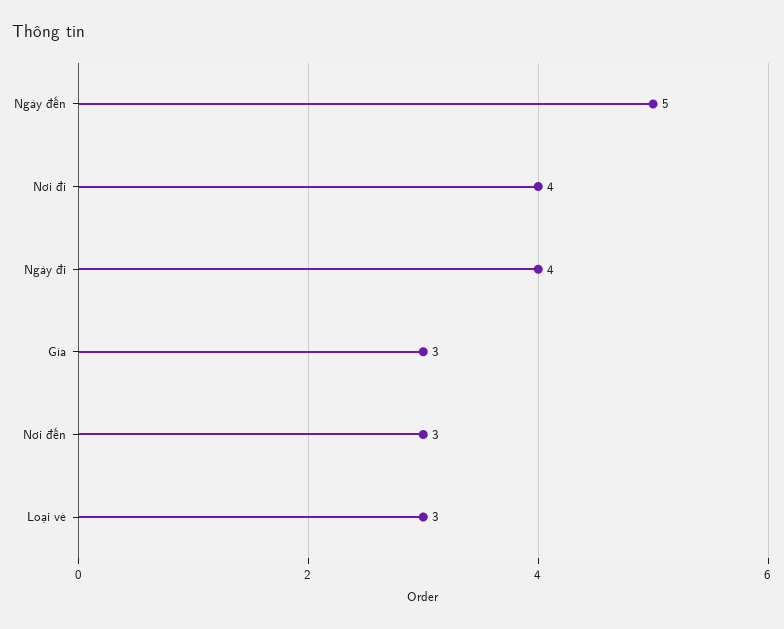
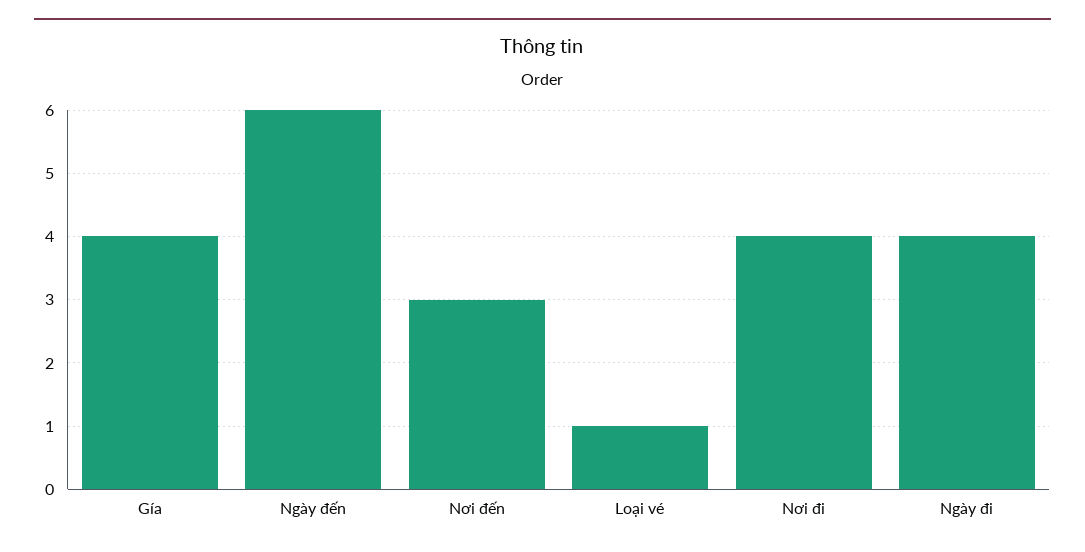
Ngày đến: 5 -> 6
Gía: 3 -> 4
Loại vé: 3 -> 1

